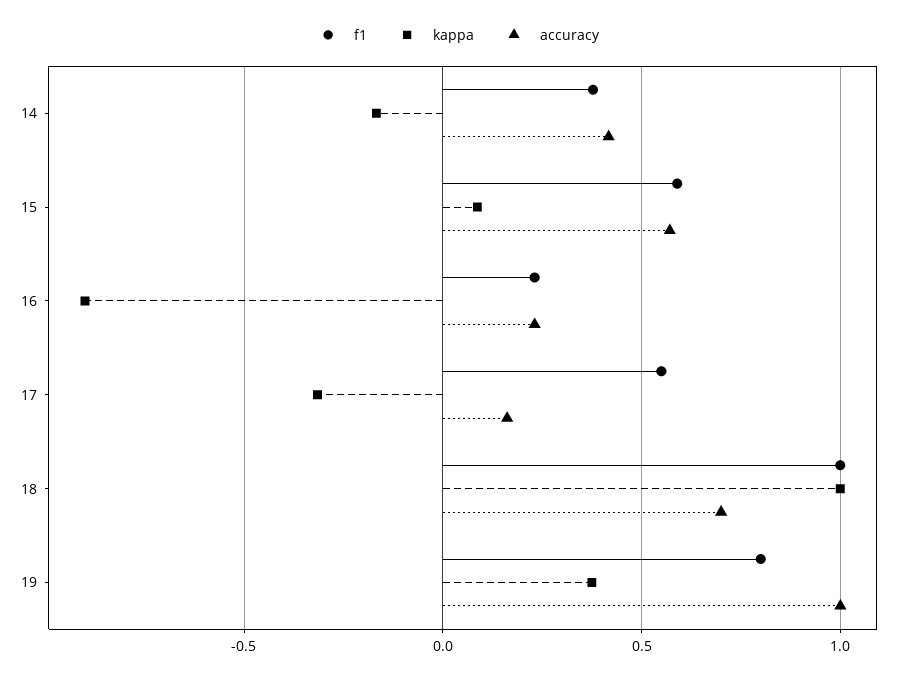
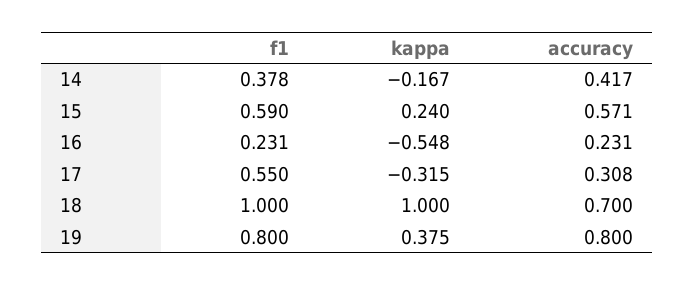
kappa, 15: 0.1 -> 0.24
kappa, 16: -0.9 -> -0.548
accuracy, 17: 0.15 -> 0.308
accuracy, 19: 1 -> 0.8

